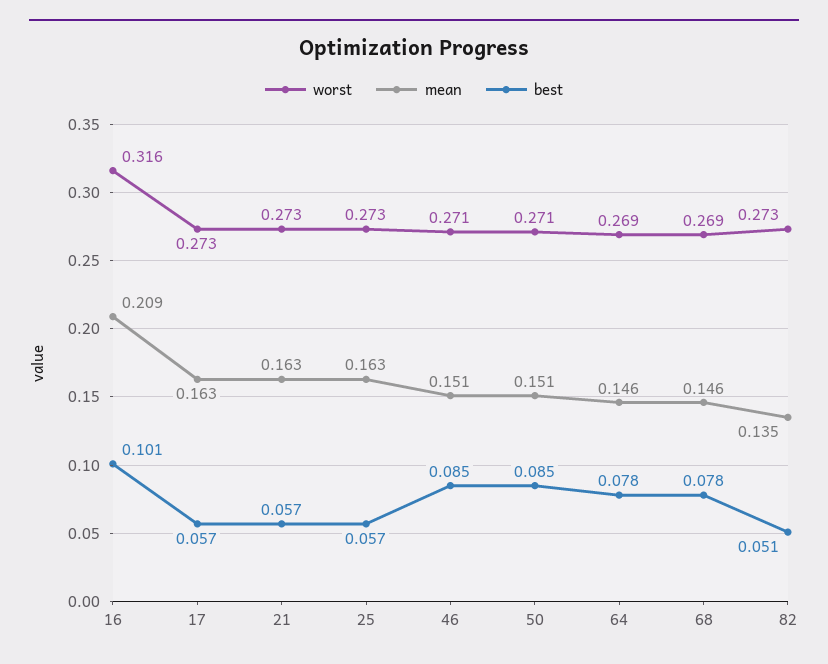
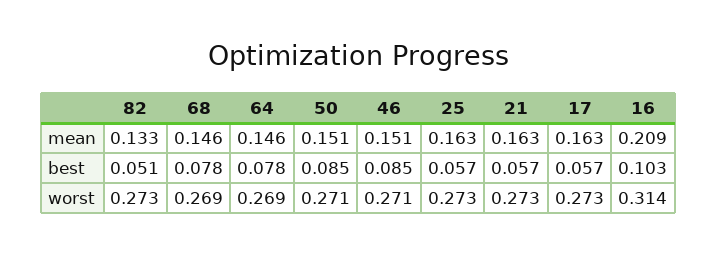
worst, 16: 0.316 -> 0.314
best, 16: 0.101 -> 0.103
mean, 82: 0.135 -> 0.133

